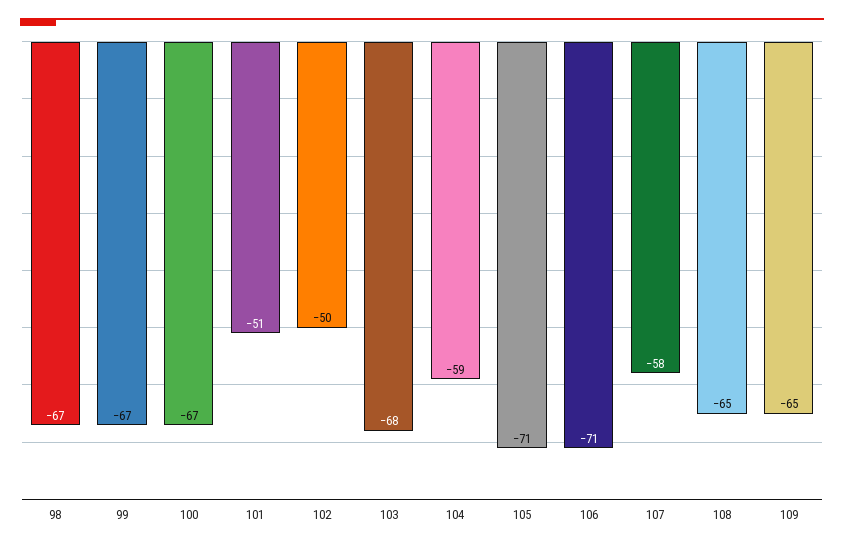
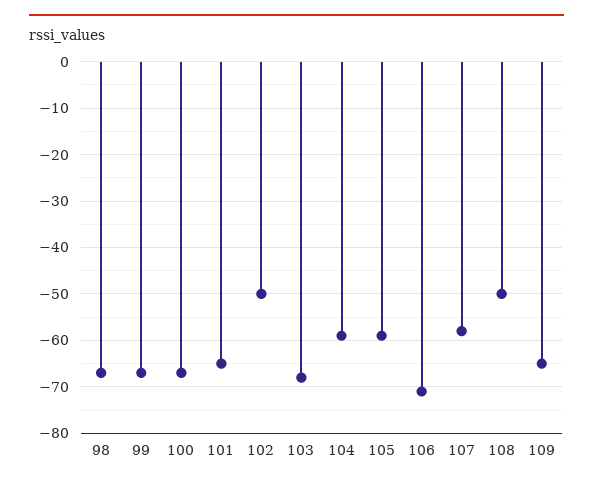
101: -51 -> -65
105: -71 -> -60
108: -65 -> -50

